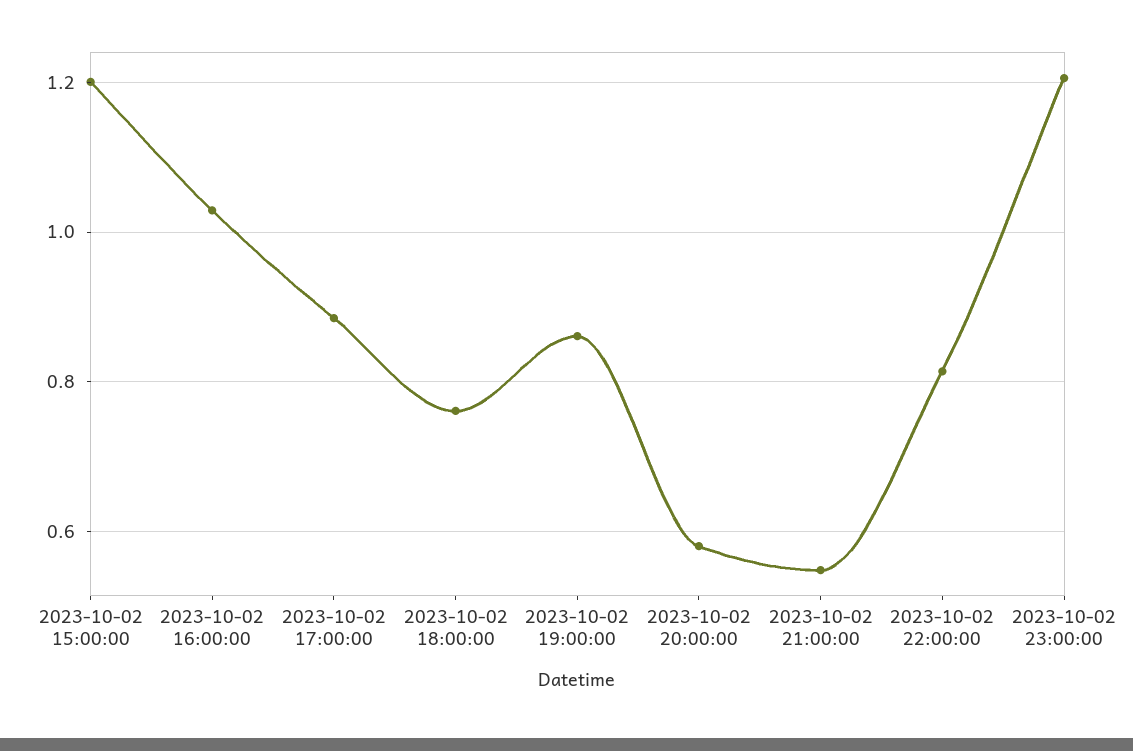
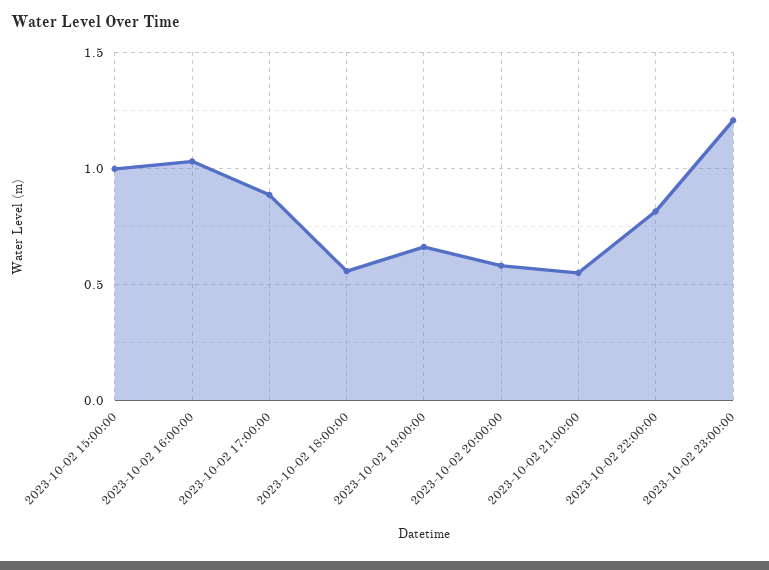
2023-10-02 15:00:00: 1.2 -> 1
2023-10-02 18:00:00: 0.76 -> 0.55
2023-10-02 19:00:00: 0.86 -> 0.65

